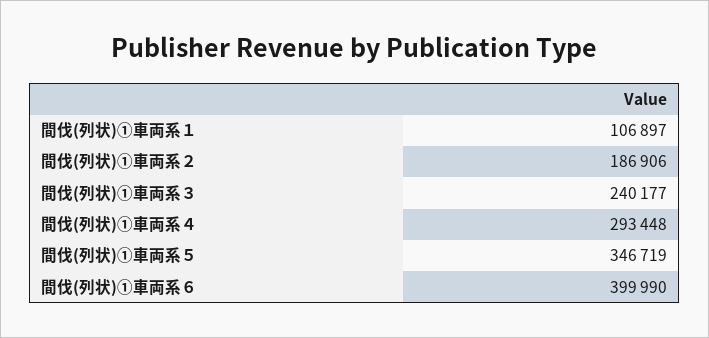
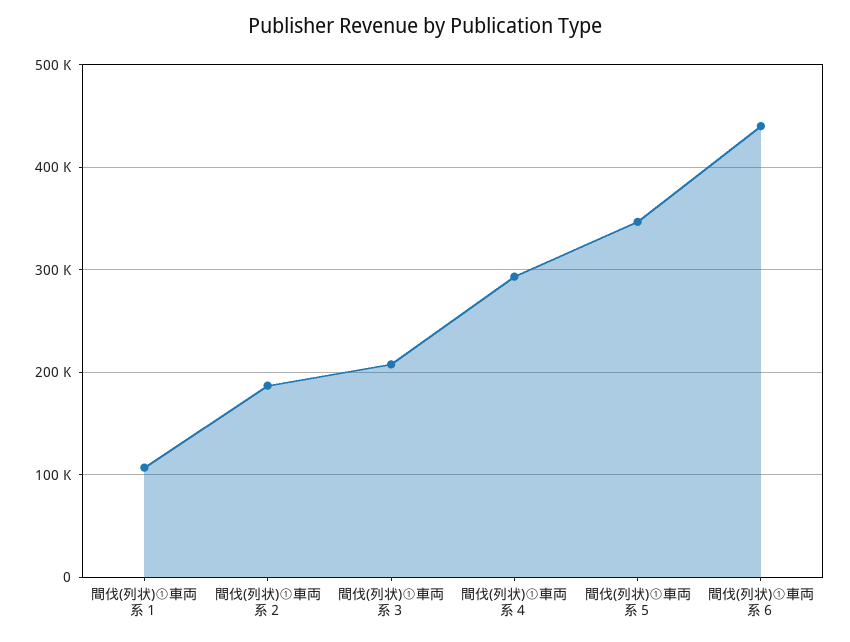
間伐(列状)①車両系３: 240177 -> 210000
間伐(列状)①車両系６: 399990 -> 440000

